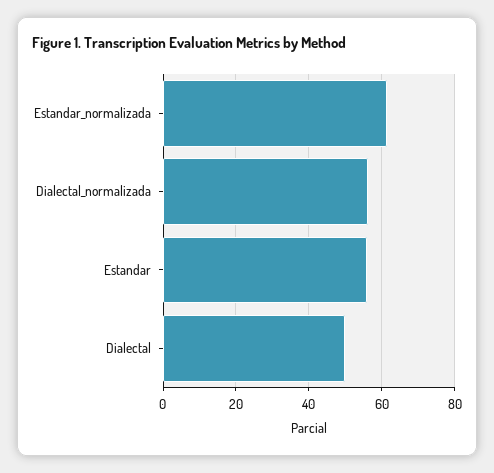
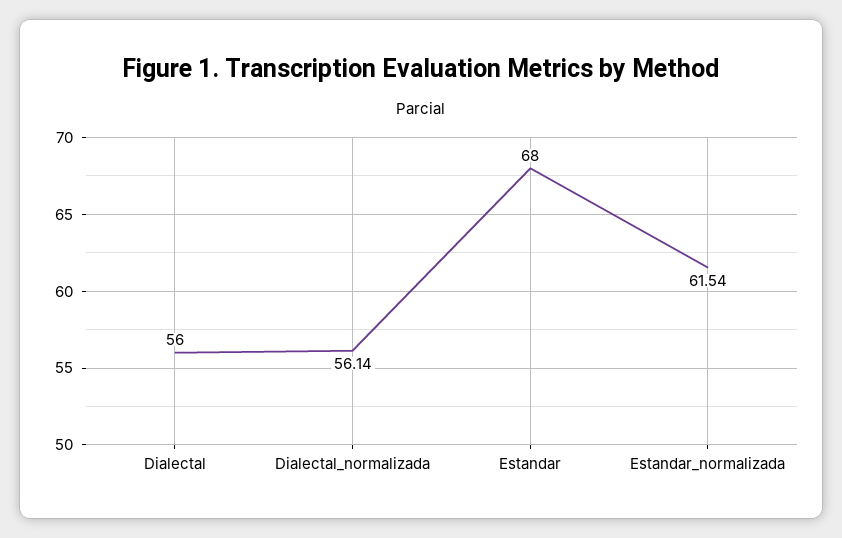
Estandar: 56 -> 68
Dialectal: 50 -> 56

